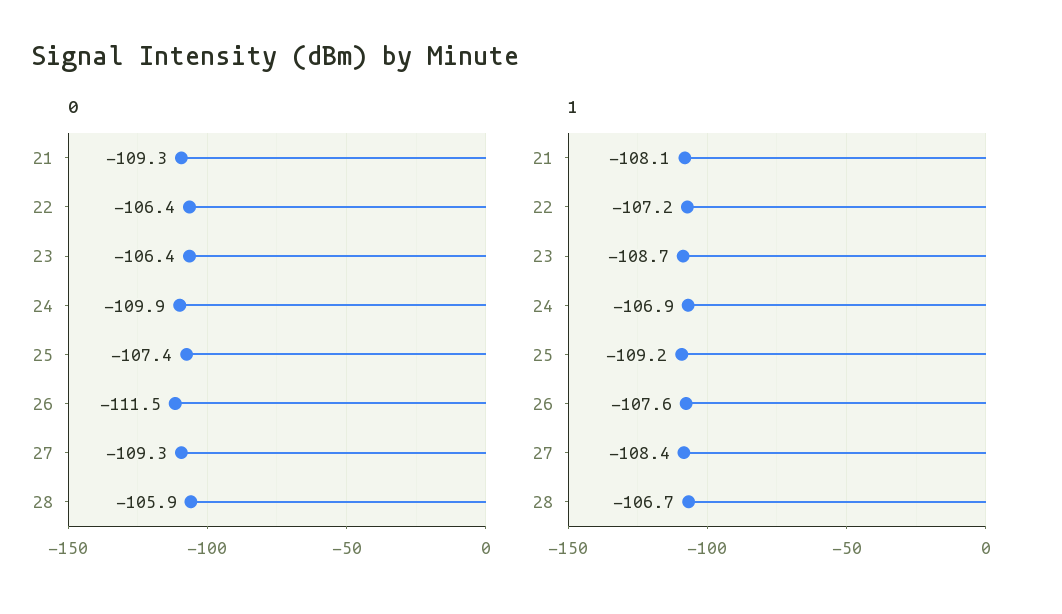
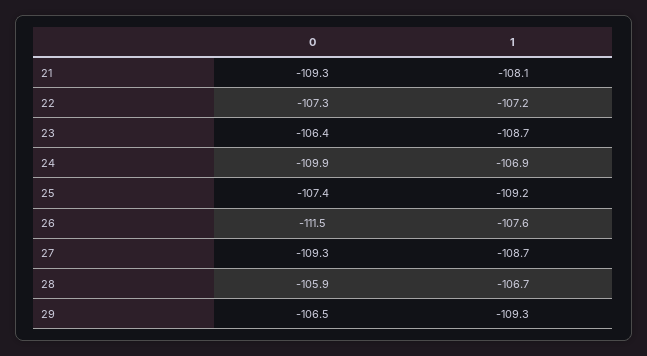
0, 22: -106.4 -> -107.3
1, 27: -108.4 -> -108.7
0, 29: none -> -106.5
1, 29: none -> -109.3

